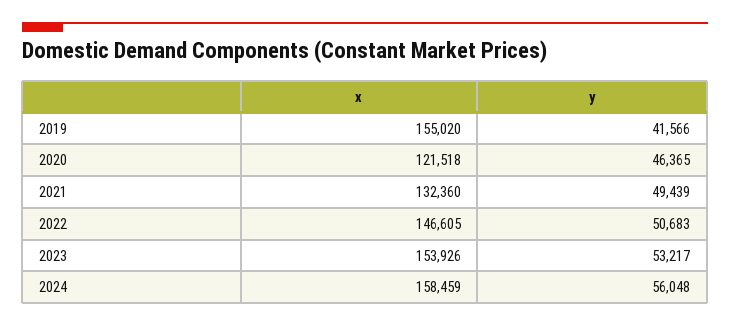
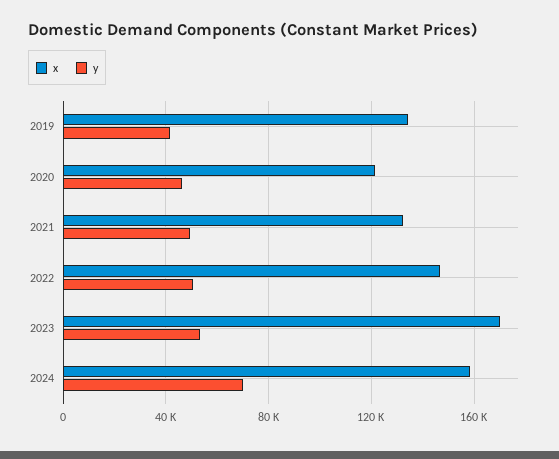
x, 2019: 155020 -> 135000
x, 2023: 153926 -> 170000
y, 2024: 56048 -> 70000

